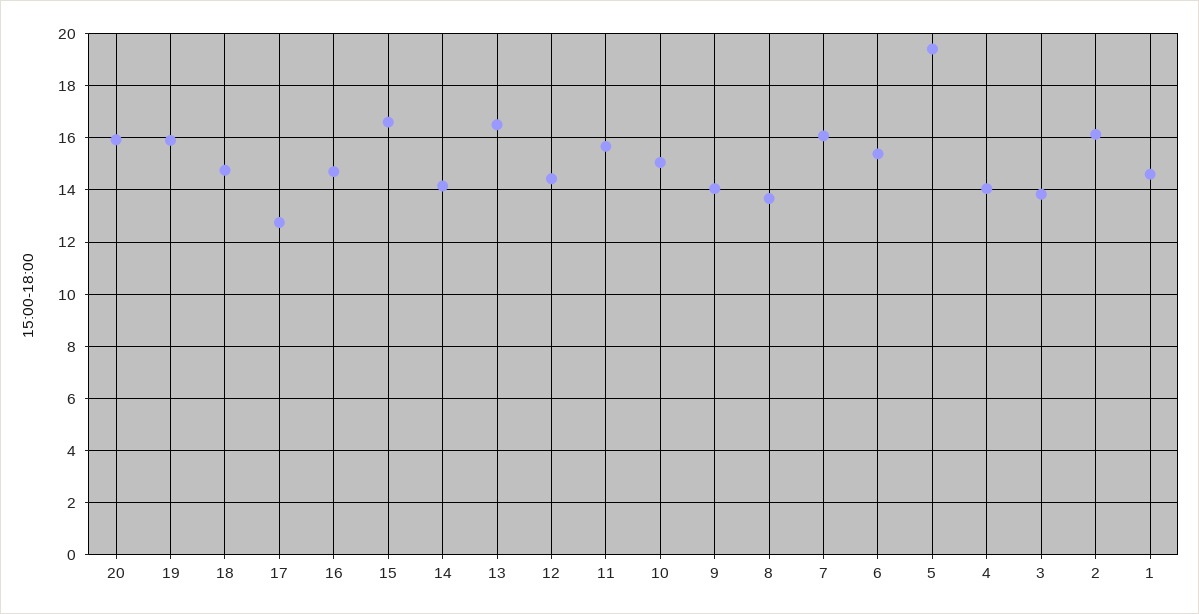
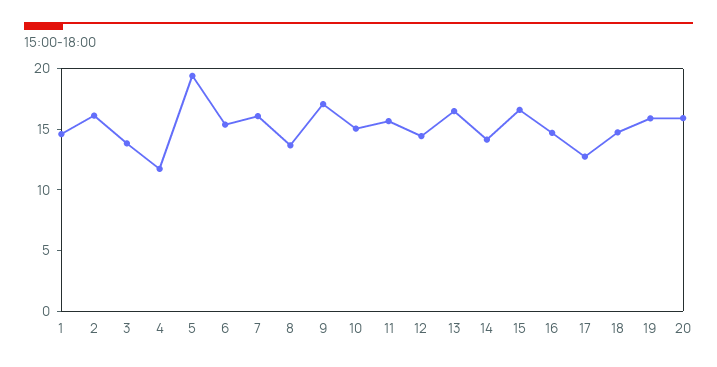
9: 14 -> 17
4: 14 -> 12

